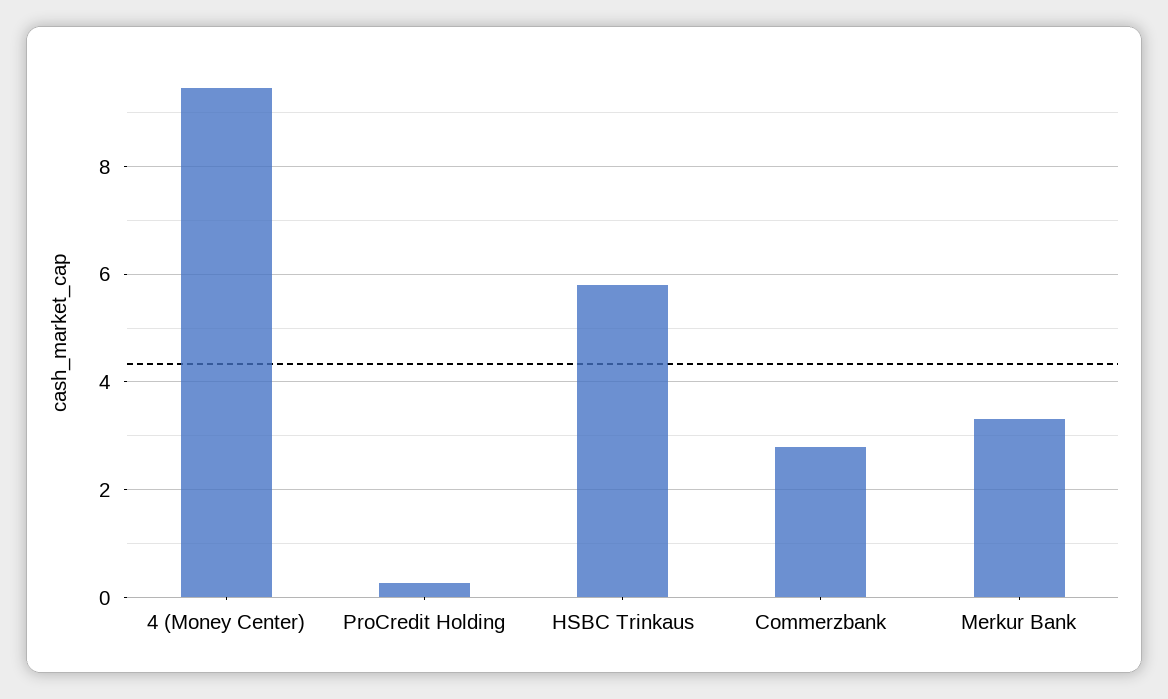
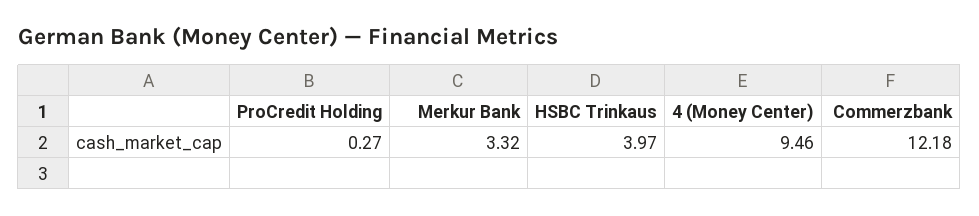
HSBC Trinkaus: 5.8 -> 3.97
Commerzbank: 2.8 -> 12.18

